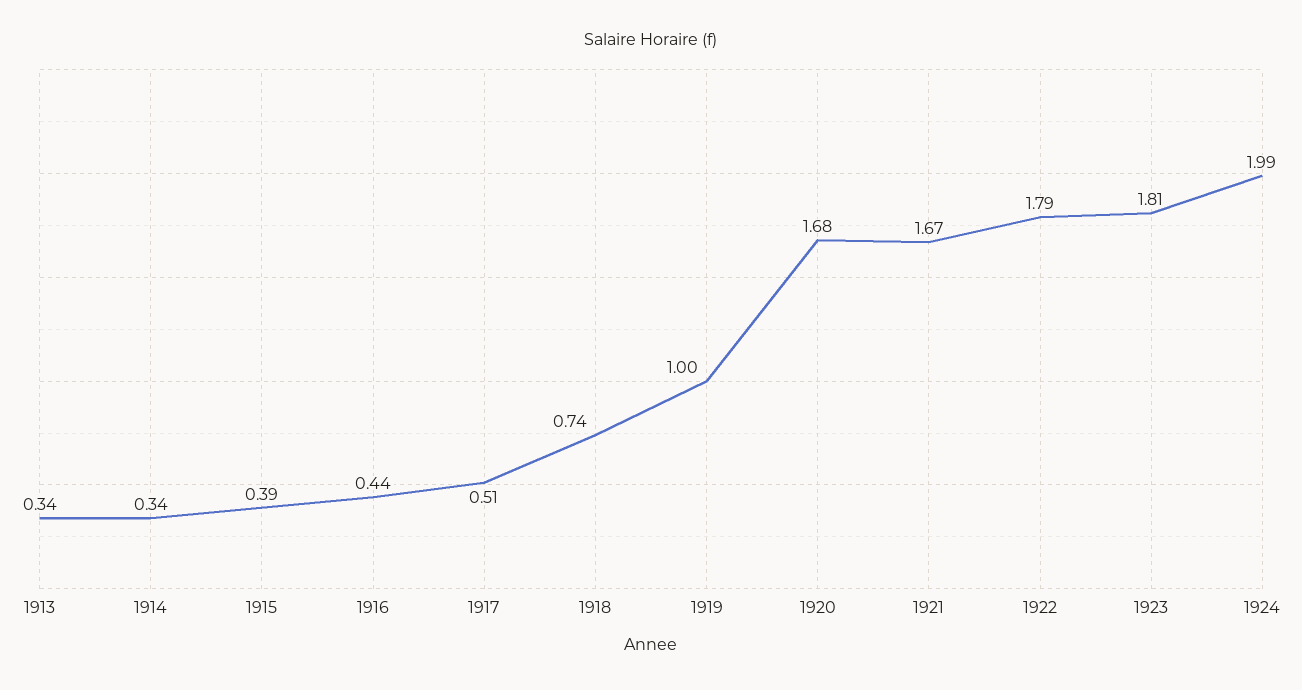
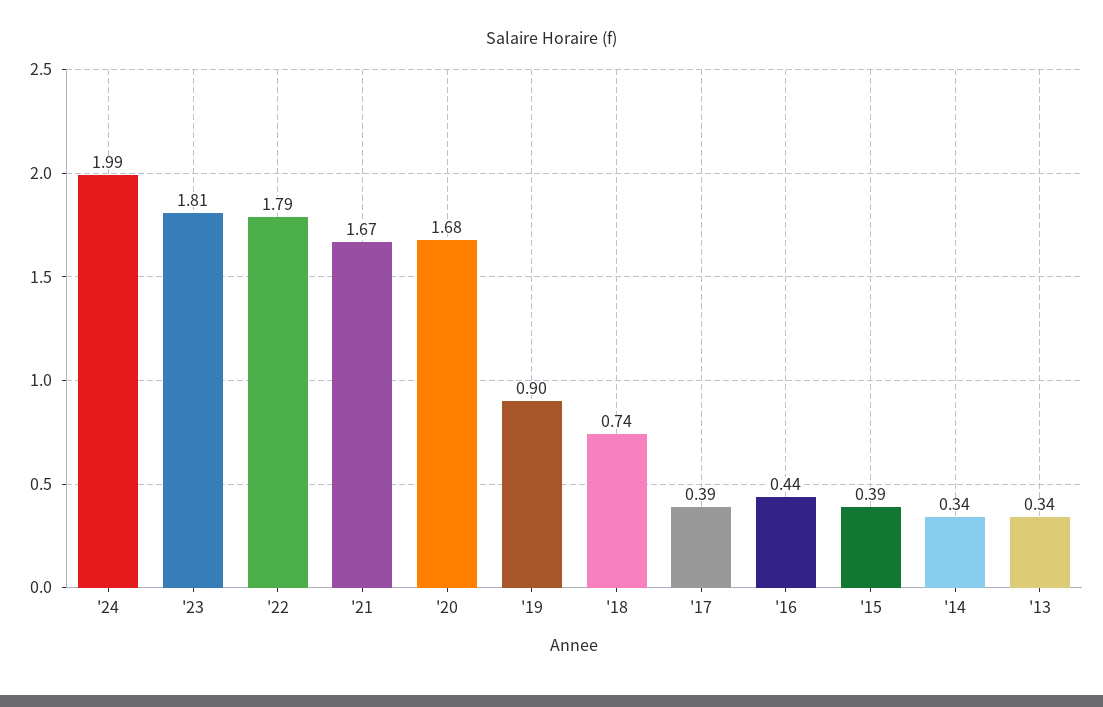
1917: 0.51 -> 0.39
1919: 1 -> 0.9

